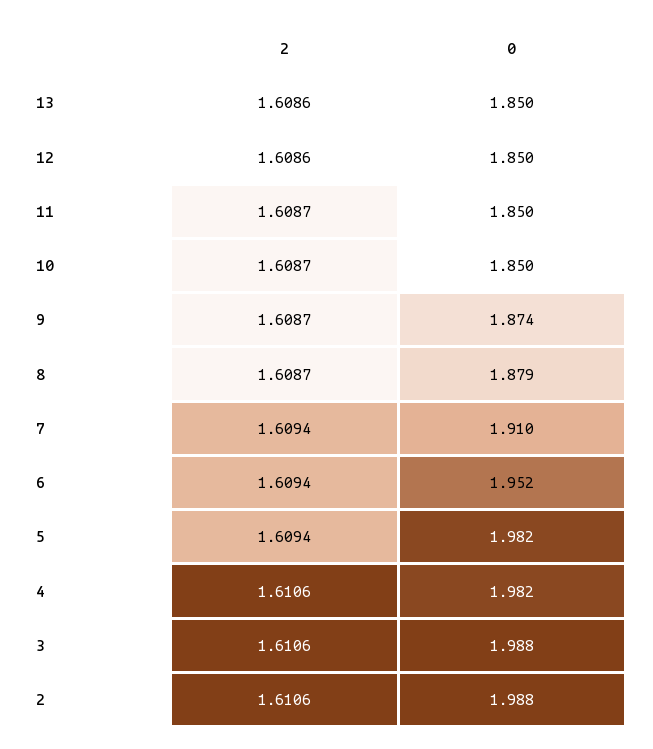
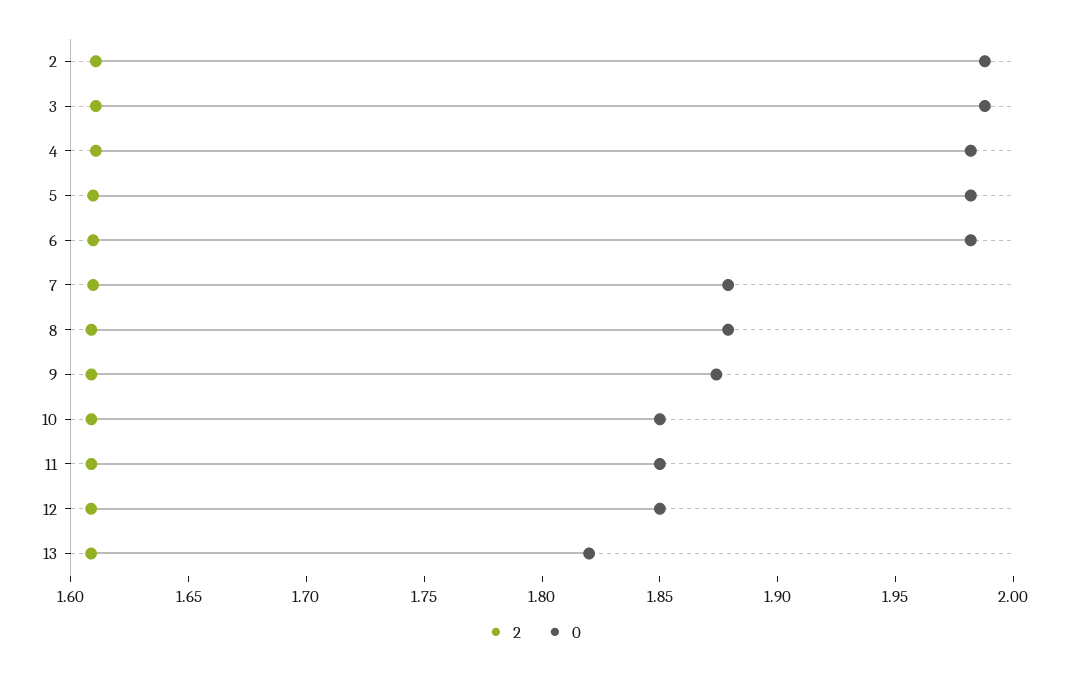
0, 13: 1.85 -> 1.82
0, 7: 1.91 -> 1.88
0, 6: 1.952 -> 1.98

